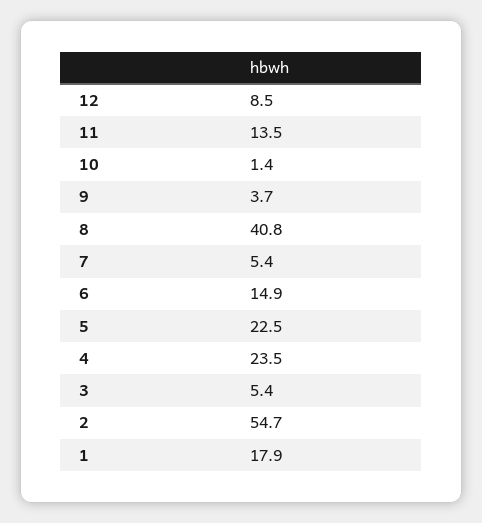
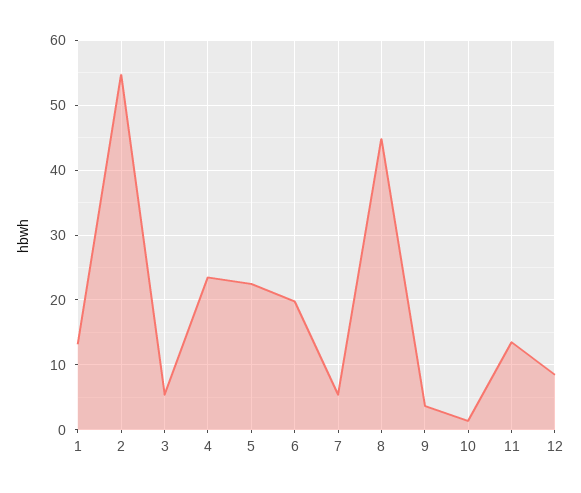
8: 40.8 -> 45
6: 14.9 -> 20
1: 17.9 -> 13

